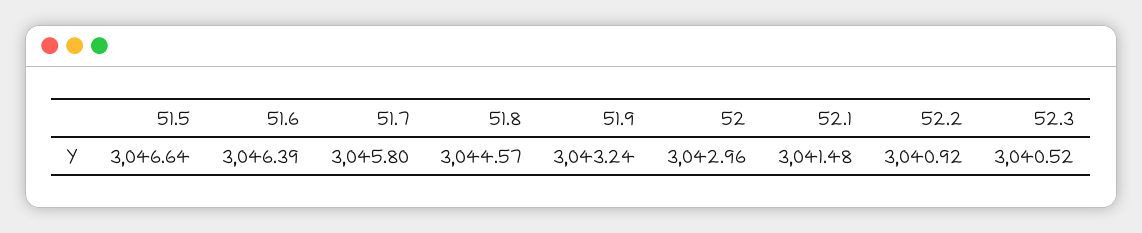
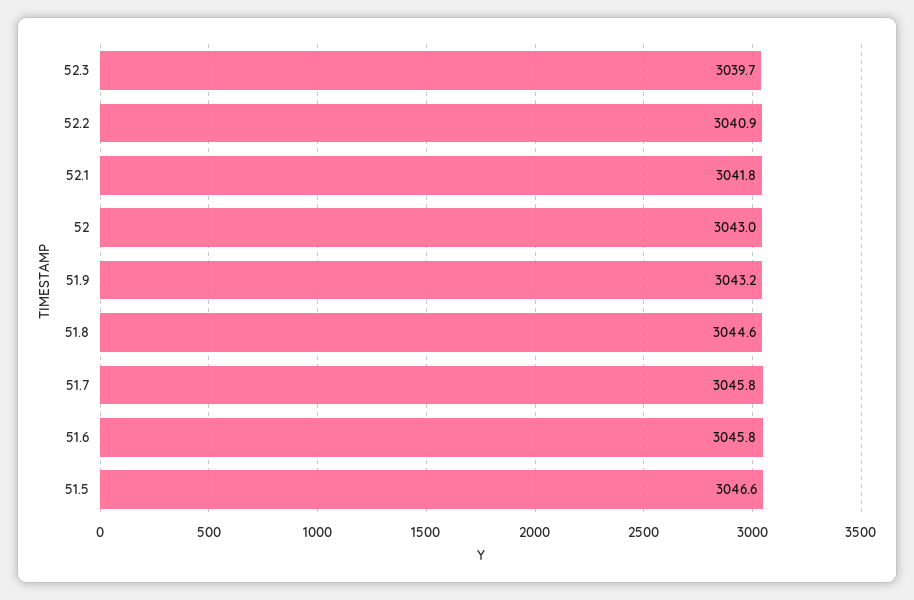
51.6: 3046.39 -> 3045.8
52.1: 3041.48 -> 3041.8
52.3: 3040.52 -> 3039.7

